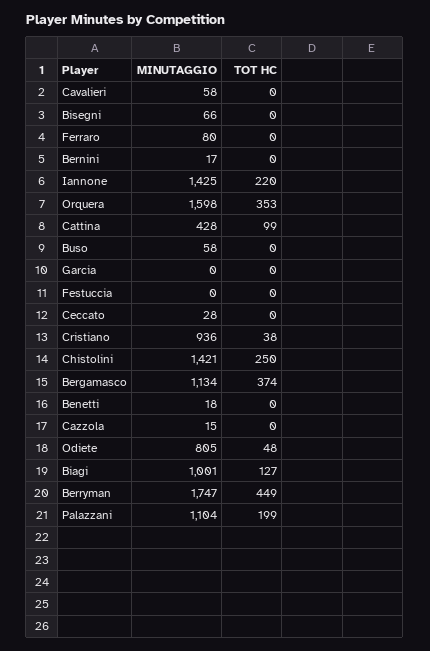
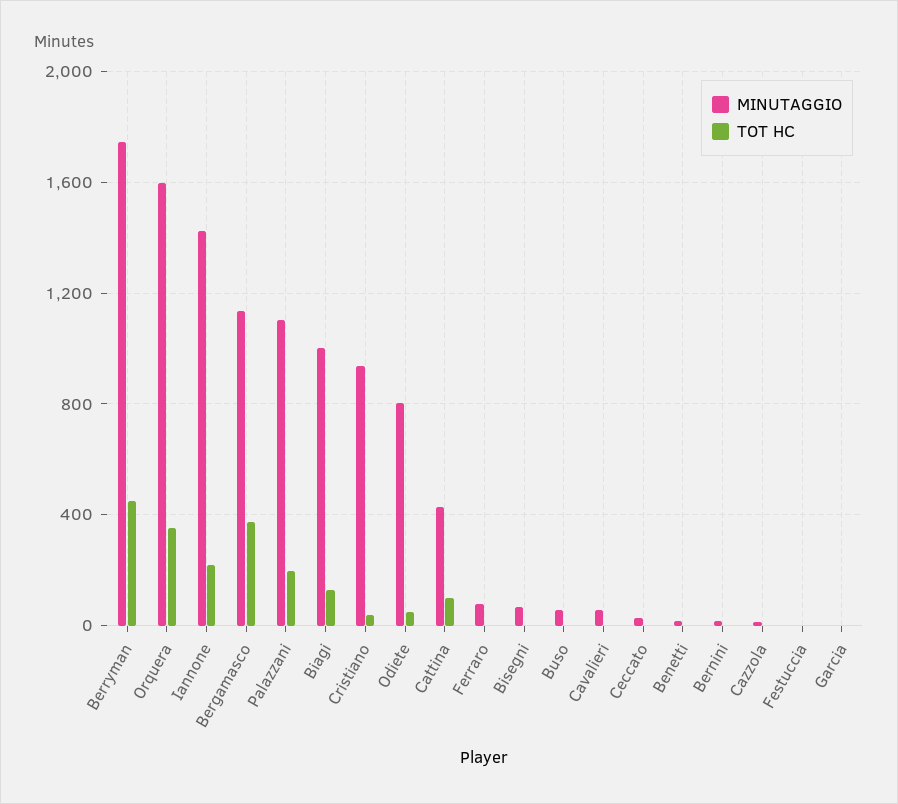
MINUTAGGIO, Chistolini: 1421 -> none
TOT HC, Chistolini: 250 -> none

